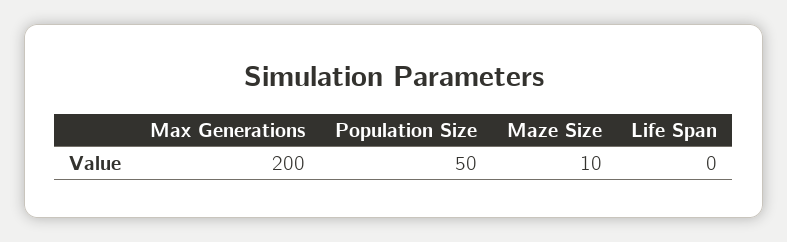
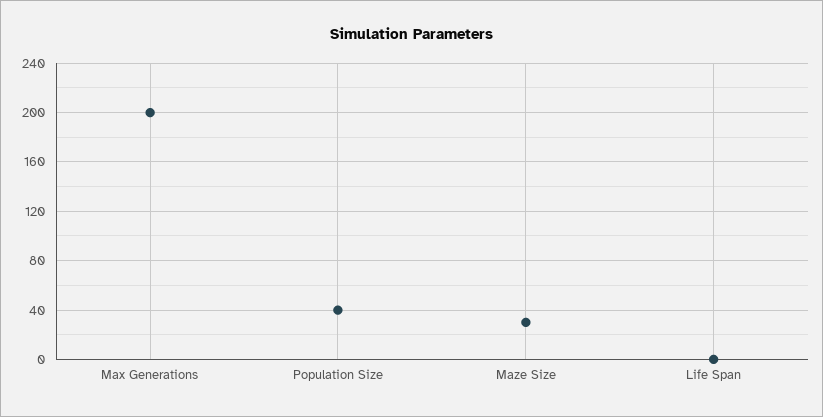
Population Size: 50 -> 40
Maze Size: 10 -> 30

